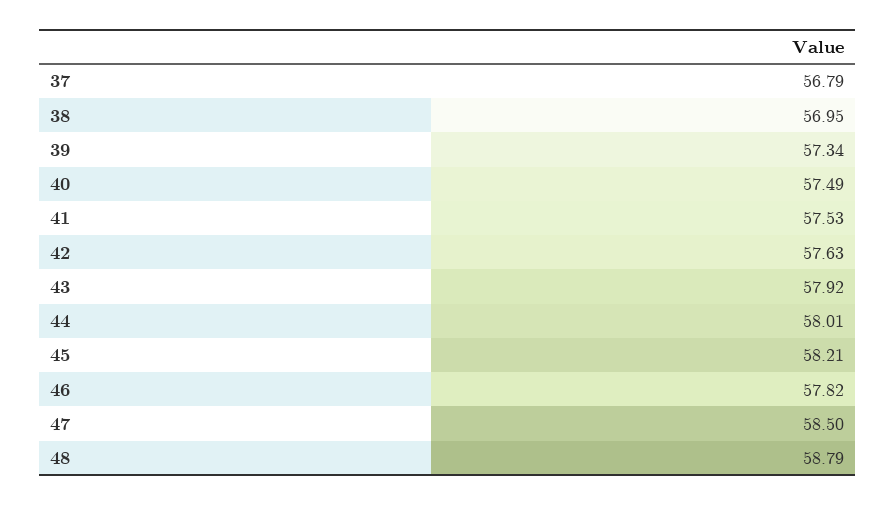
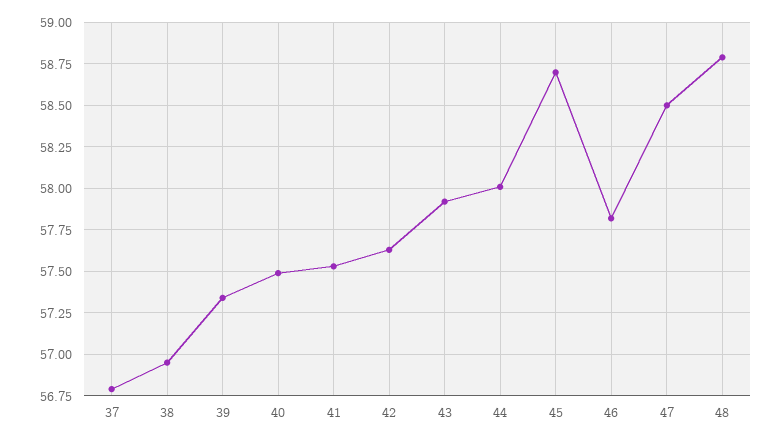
45: 58.21 -> 58.7

